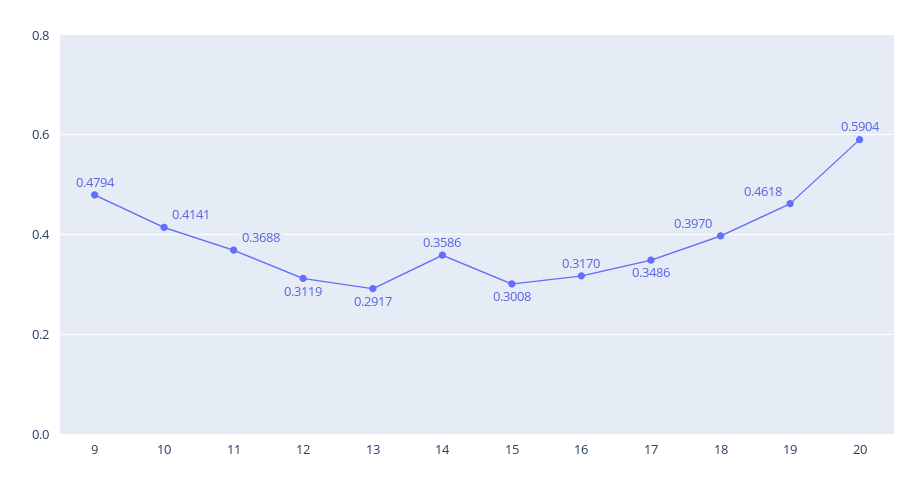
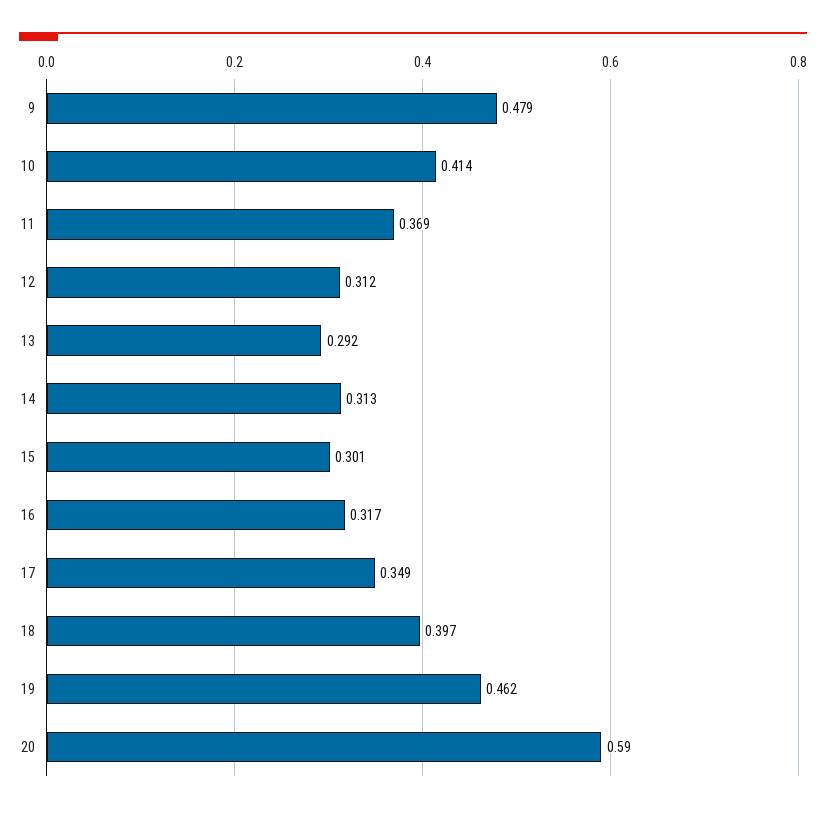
14: 0.3586 -> 0.313

